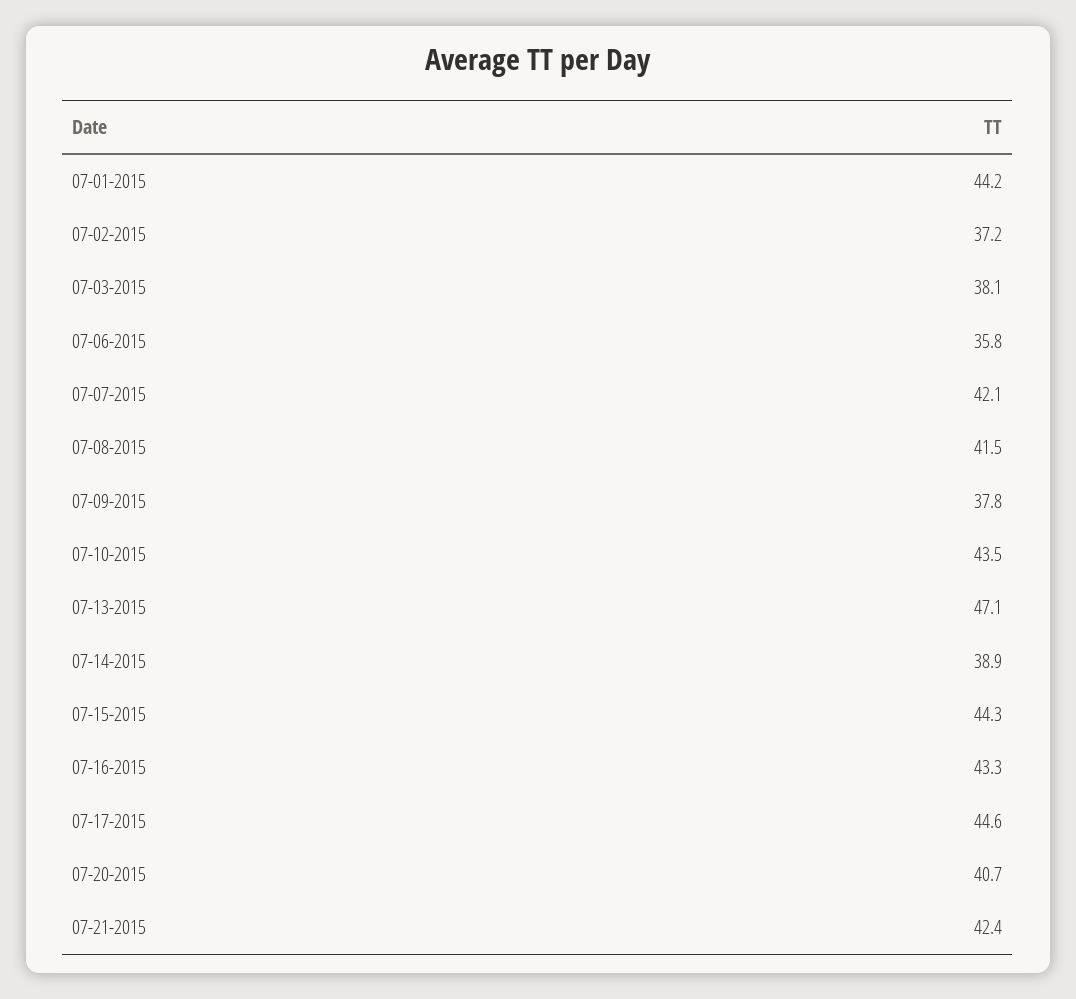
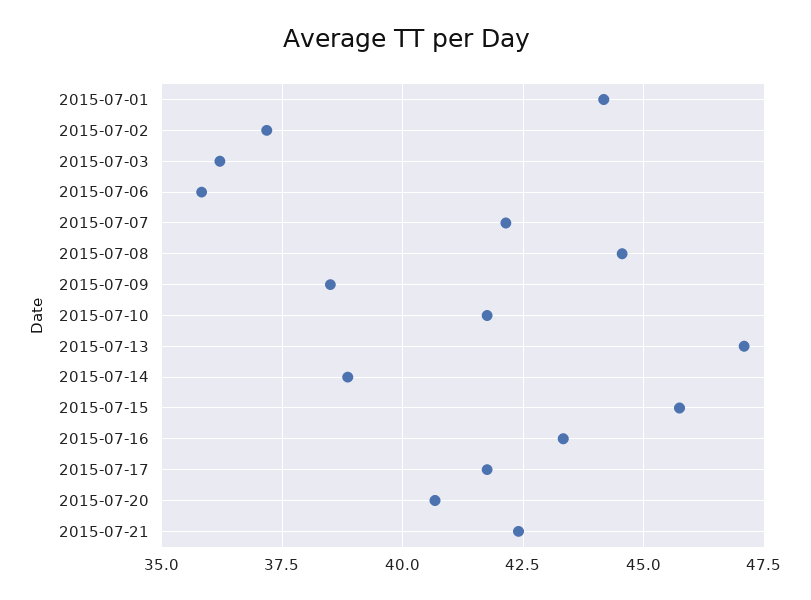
07-03-2015: 38.1 -> 36.25
07-08-2015: 41.5 -> 44.5
07-09-2015: 37.8 -> 38.5
07-10-2015: 43.5 -> 41.75
07-15-2015: 44.3 -> 45.75
07-17-2015: 44.6 -> 41.75

